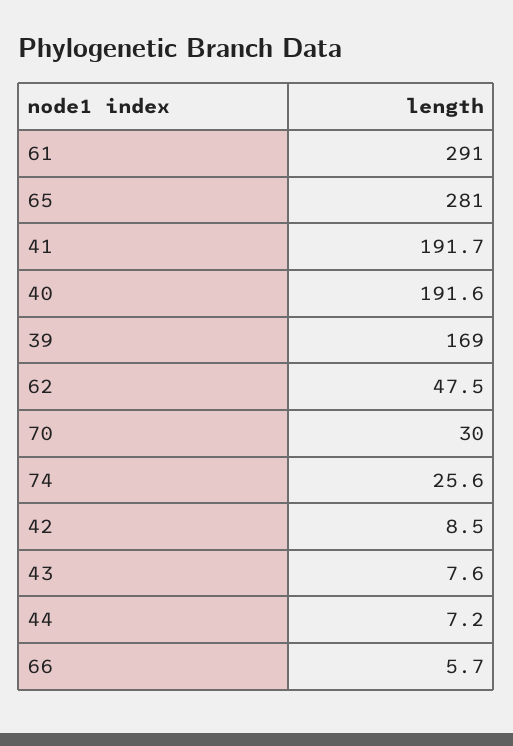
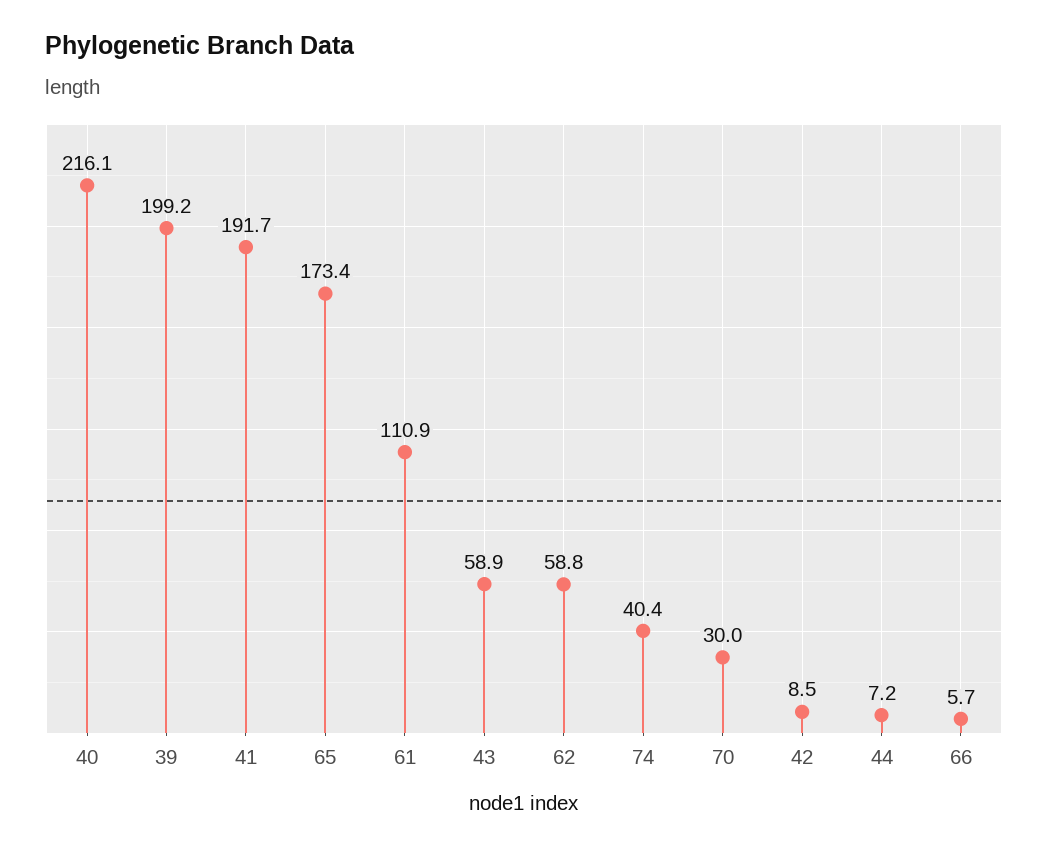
61: 291 -> 110.9
65: 281 -> 173.4
40: 191.6 -> 216.1
39: 169 -> 199.2
62: 47.5 -> 58.8
74: 25.6 -> 40.4
43: 7.6 -> 58.9

